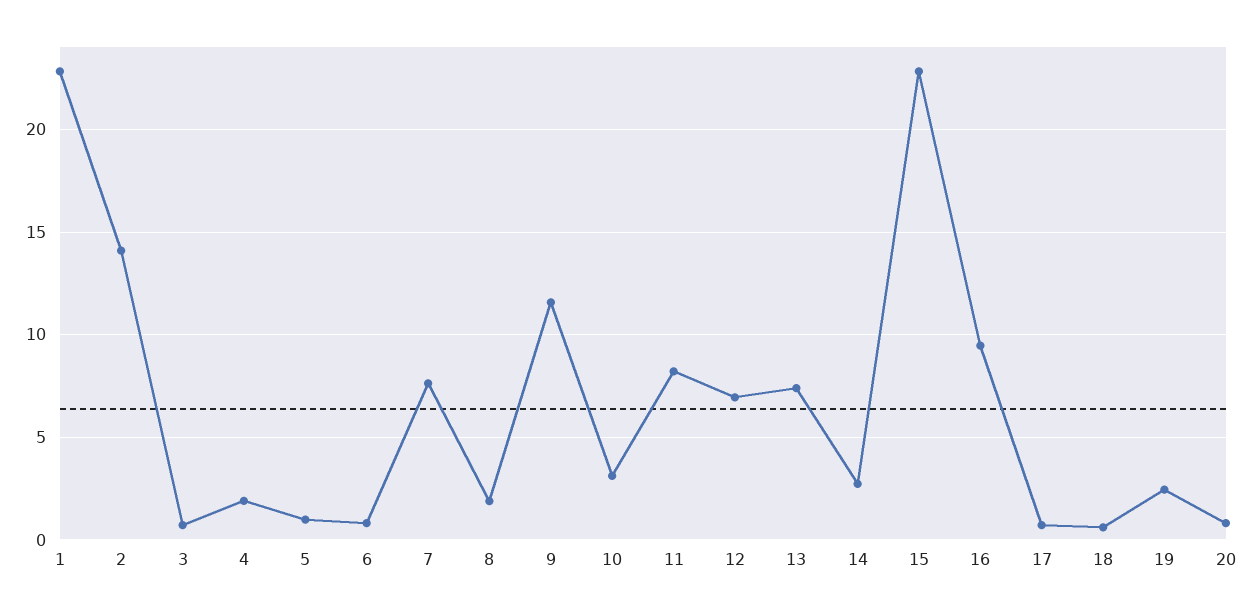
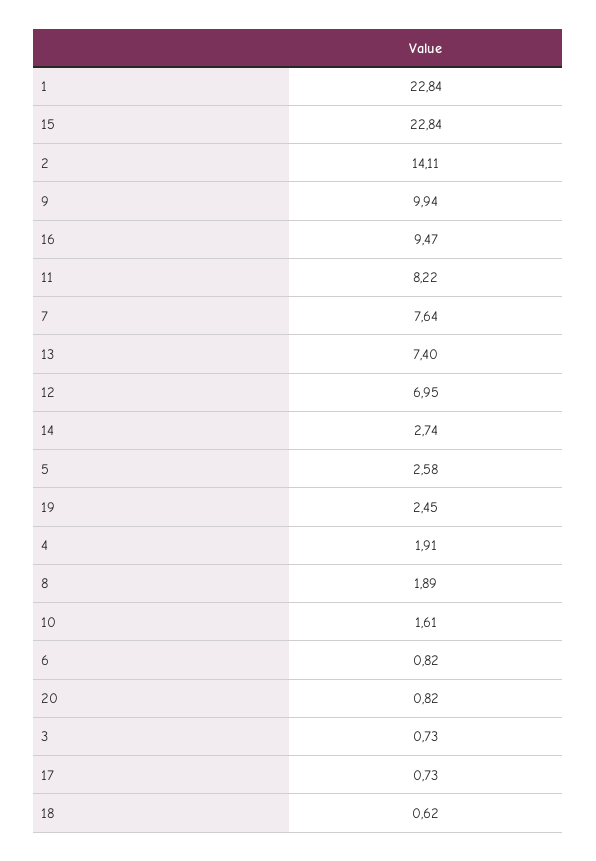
5: 1 -> 2.58
9: 11.5 -> 9.94
10: 3 -> 1.61

